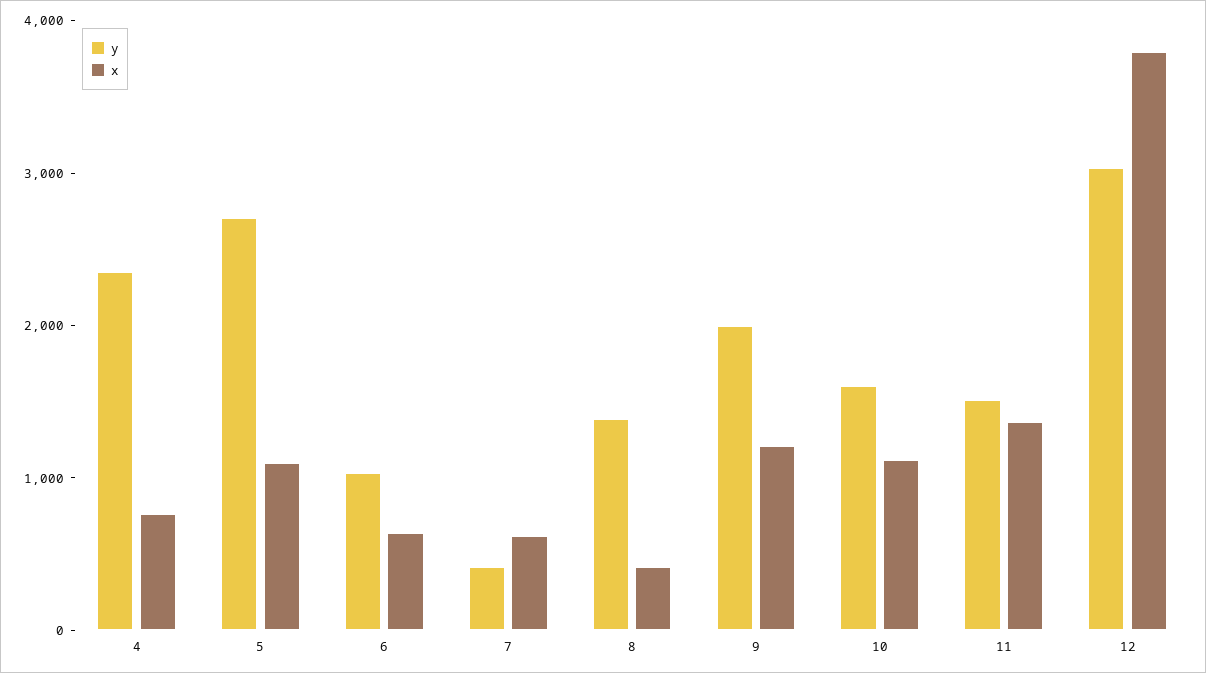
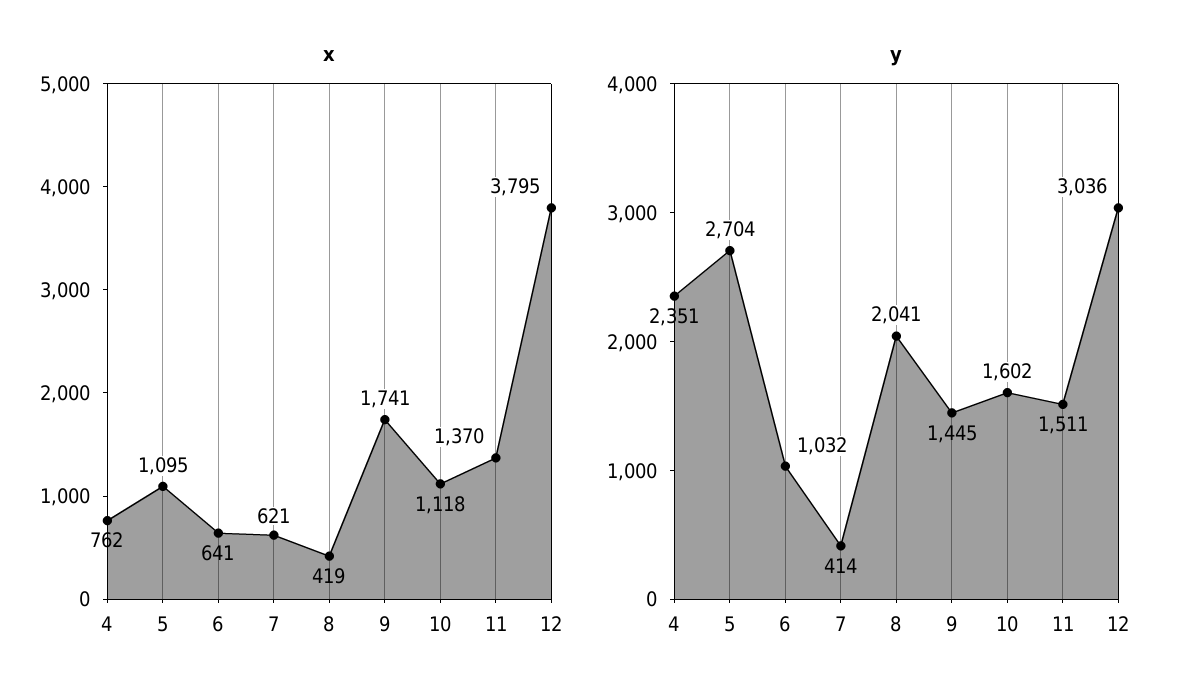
y, 8: 1400 -> 2041
y, 9: 2000 -> 1445
x, 9: 1200 -> 1741

